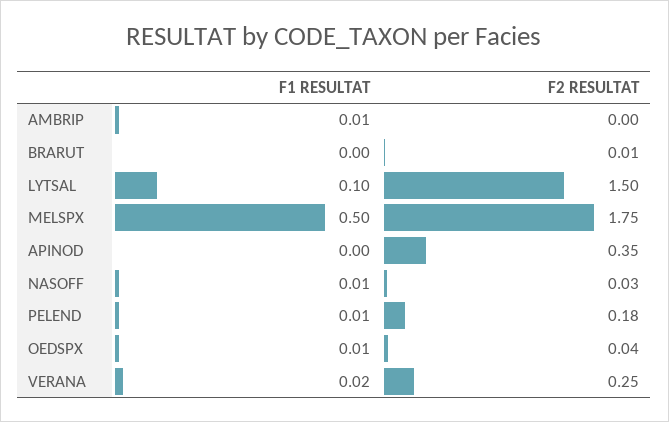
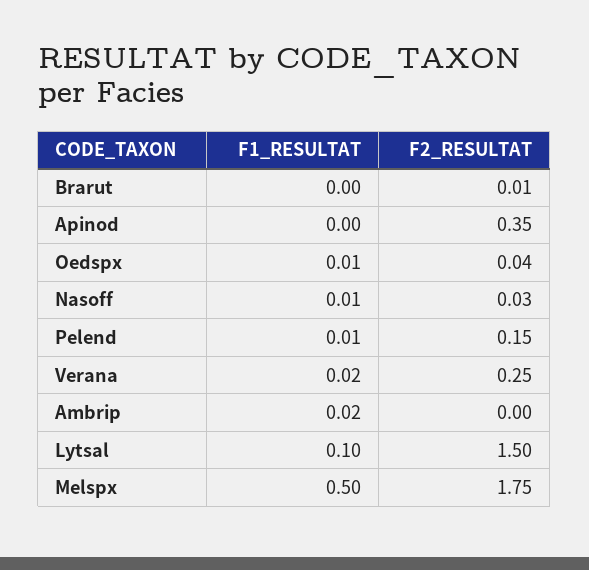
F1 RESULTAT, AMBRIP: 0.01 -> 0.02
F2 RESULTAT, PELEND: 0.18 -> 0.15

